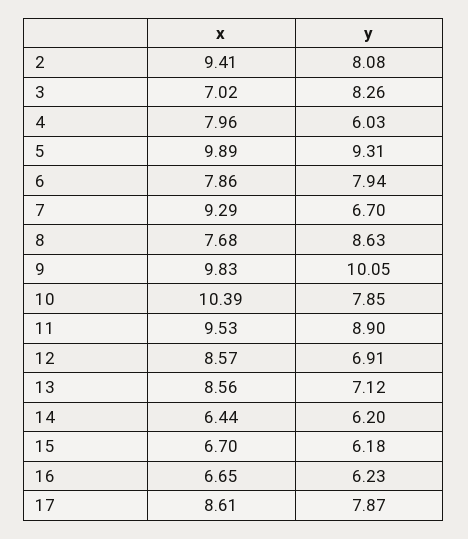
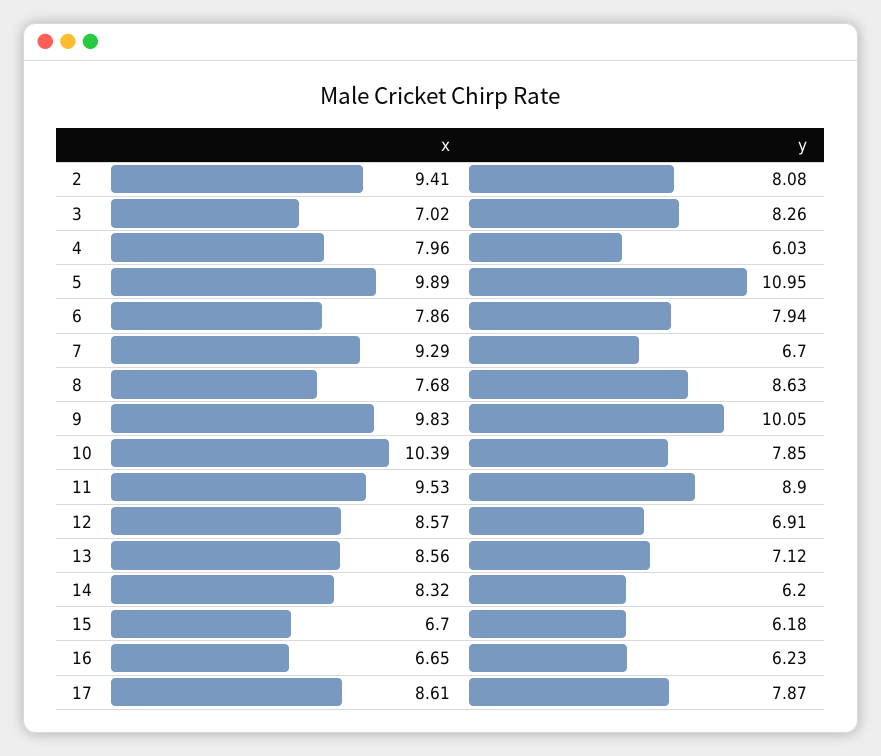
y, 5: 9.31 -> 10.95
x, 14: 6.44 -> 8.32

